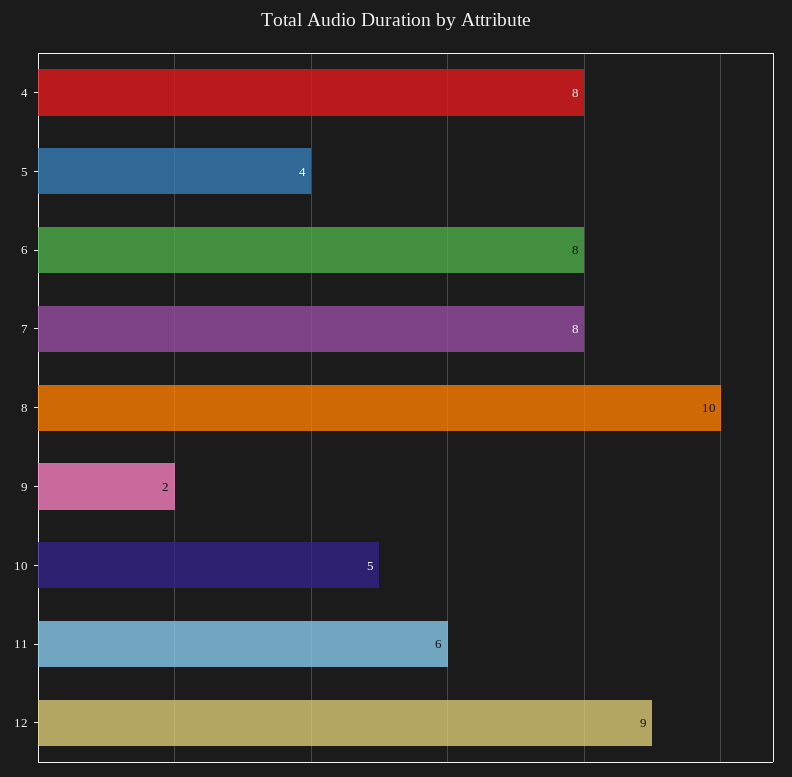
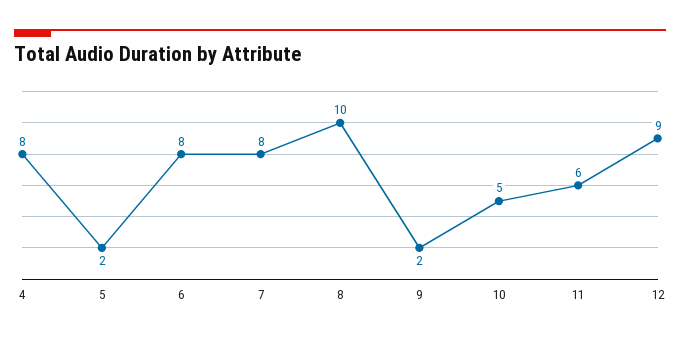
5: 4 -> 2

